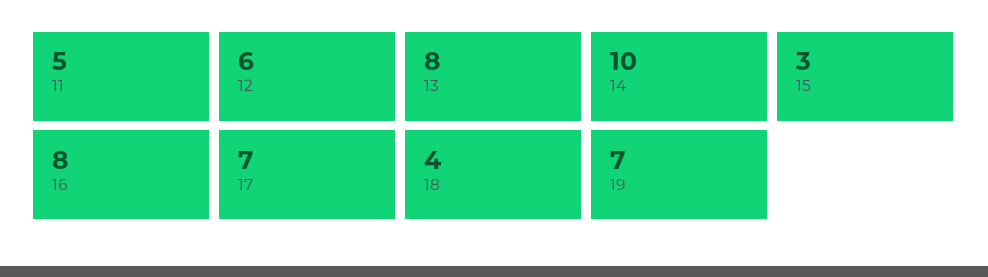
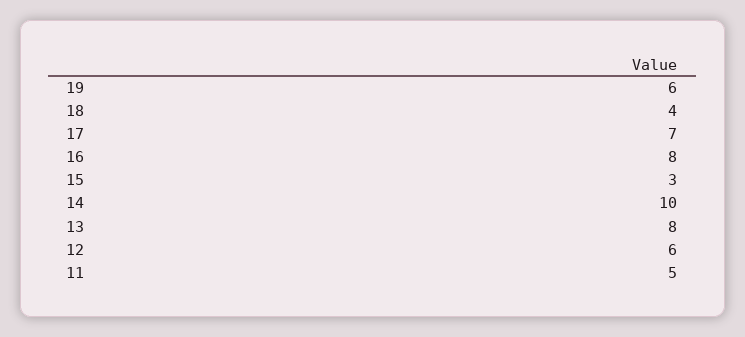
19: 7 -> 6

